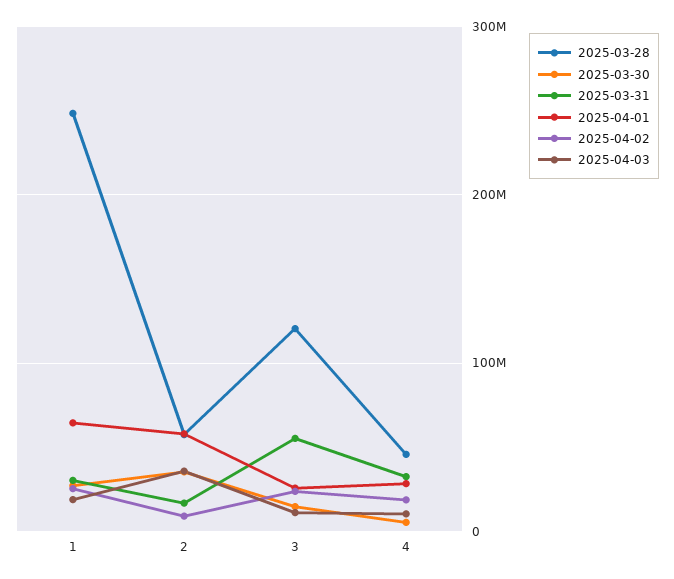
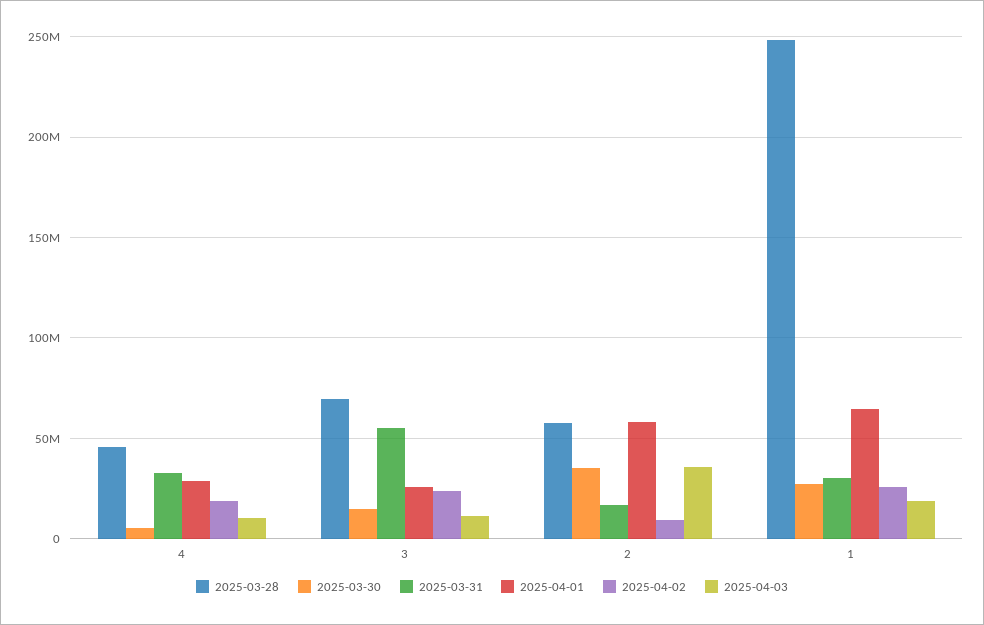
2025-03-28, 3: 120000000 -> 70000000

